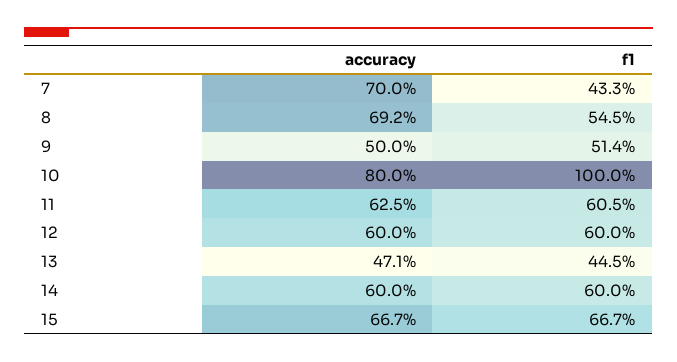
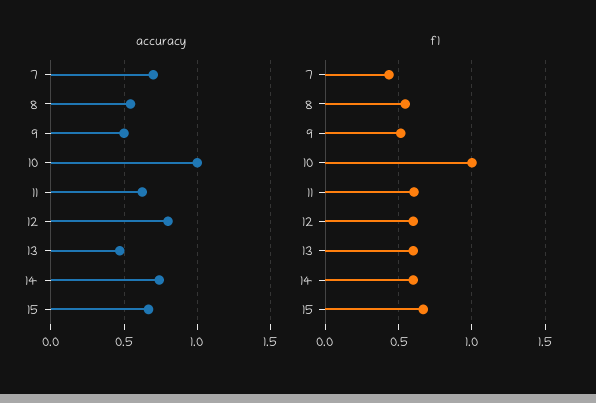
accuracy, 8: 0.692 -> 0.55
accuracy, 10: 0.8 -> 1
accuracy, 12: 0.6 -> 0.8
f1, 13: 0.445 -> 0.6
accuracy, 14: 0.6 -> 0.75

